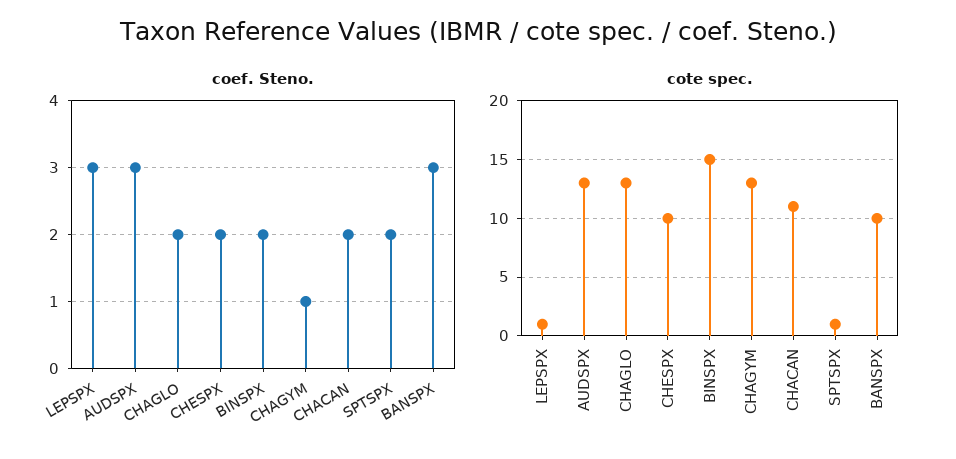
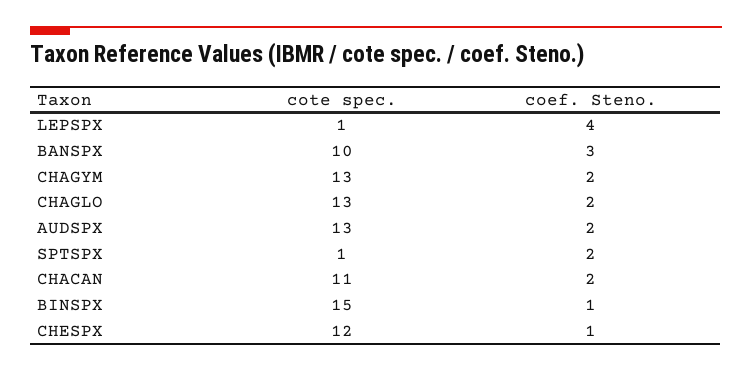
coef. Steno., LEPSPX: 3 -> 4
coef. Steno., AUDSPX: 3 -> 2
coef. Steno., CHESPX: 2 -> 1
coef. Steno., BINSPX: 2 -> 1
coef. Steno., CHAGYM: 1 -> 2
cote spec., CHESPX: 10 -> 12

